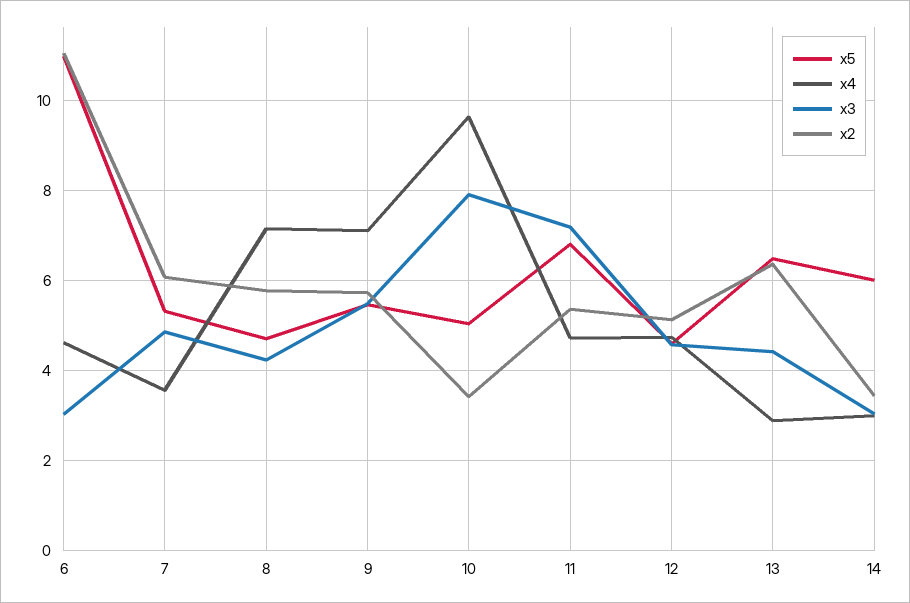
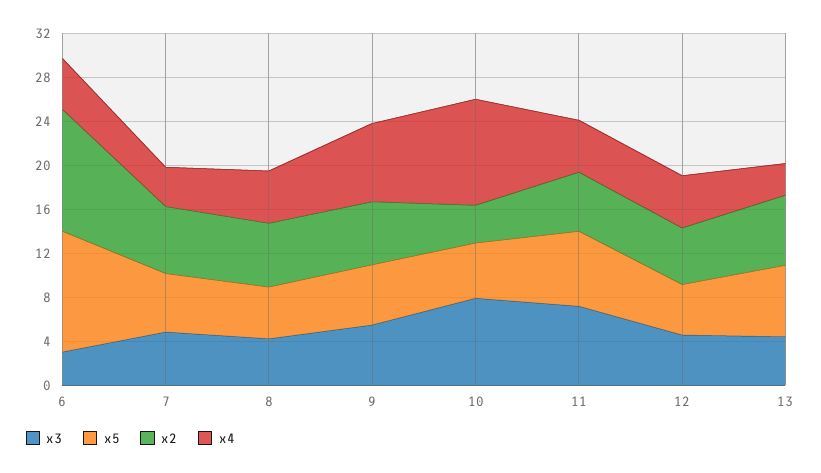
x4, 8: 7.2 -> 5
x5, 14: 6 -> none
x4, 14: 3 -> none
x3, 14: 3 -> none
x2, 14: 3.4 -> none

